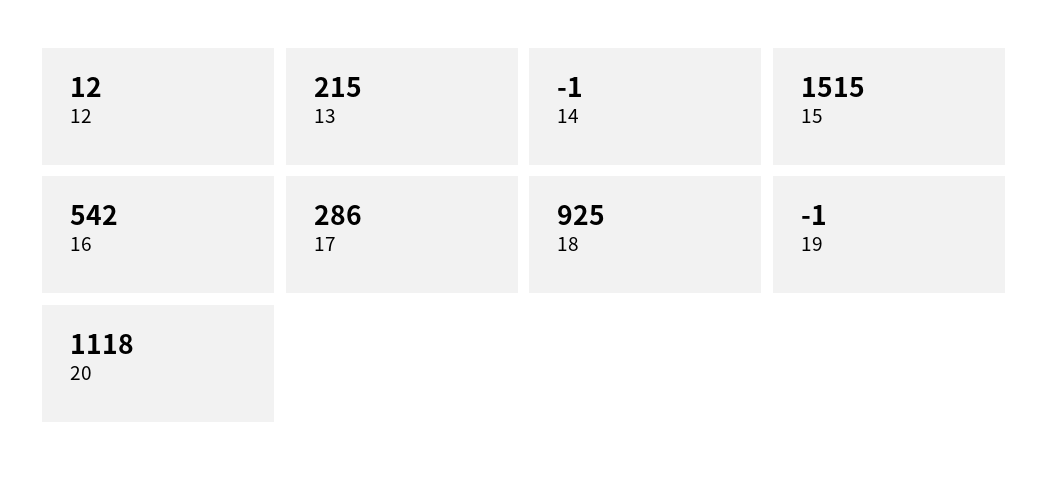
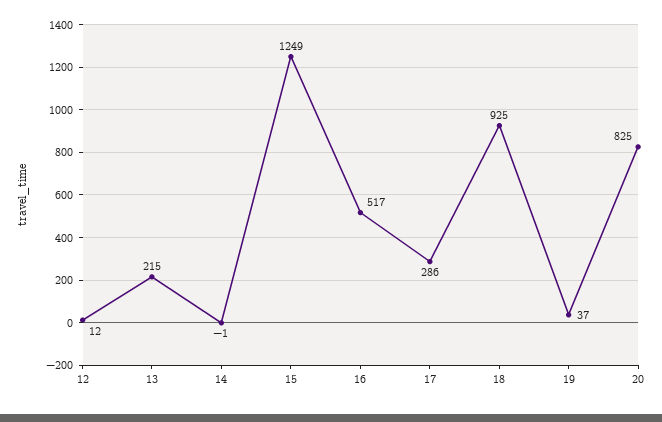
15: 1515 -> 1249
16: 542 -> 517
19: -1 -> 37
20: 1118 -> 825

